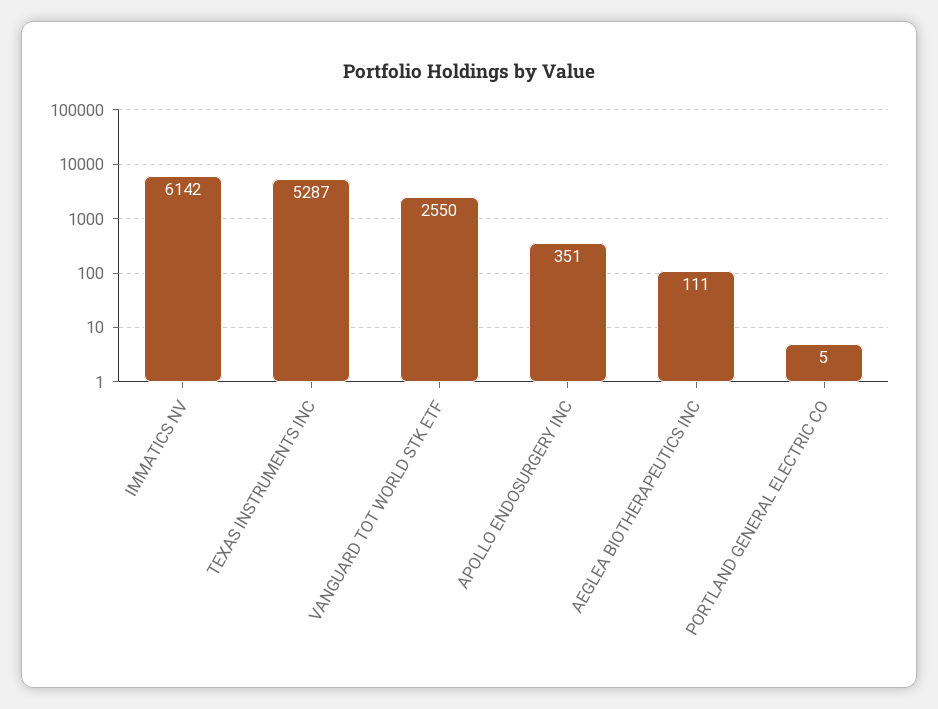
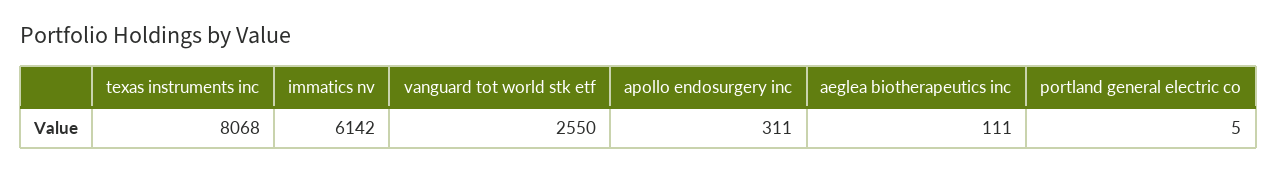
TEXAS INSTRUMENTS INC: 5287 -> 8068
APOLLO ENDOSURGERY INC: 351 -> 311

